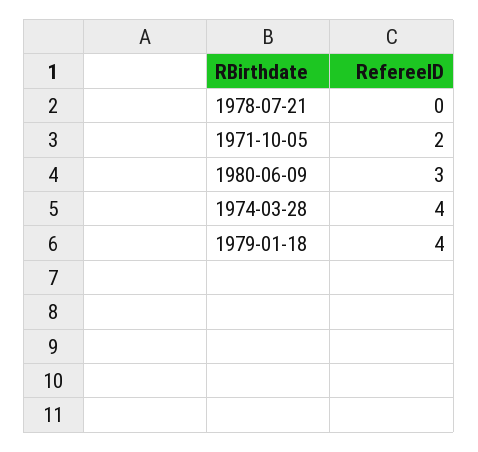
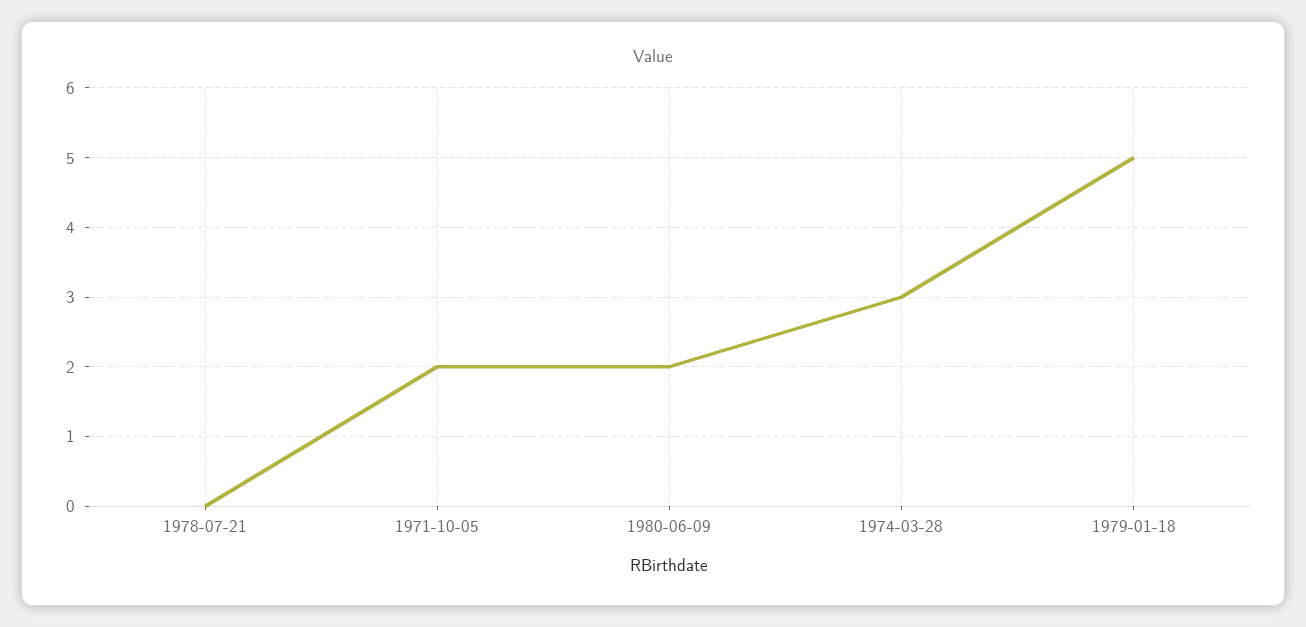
1980-06-09: 3 -> 2
1974-03-28: 4 -> 3
1979-01-18: 4 -> 5

